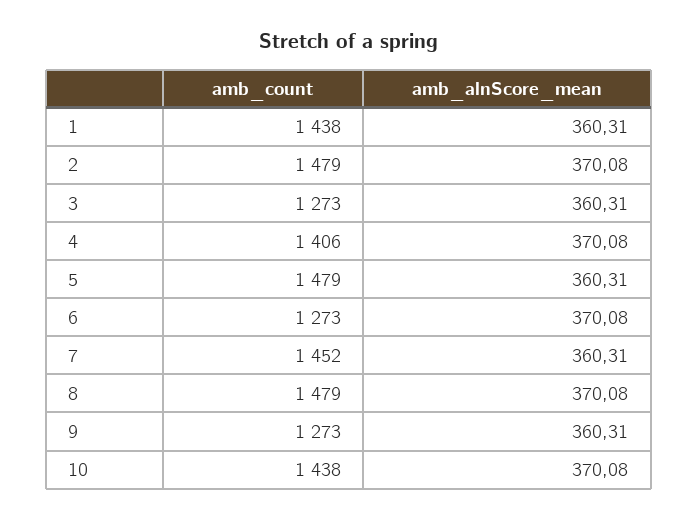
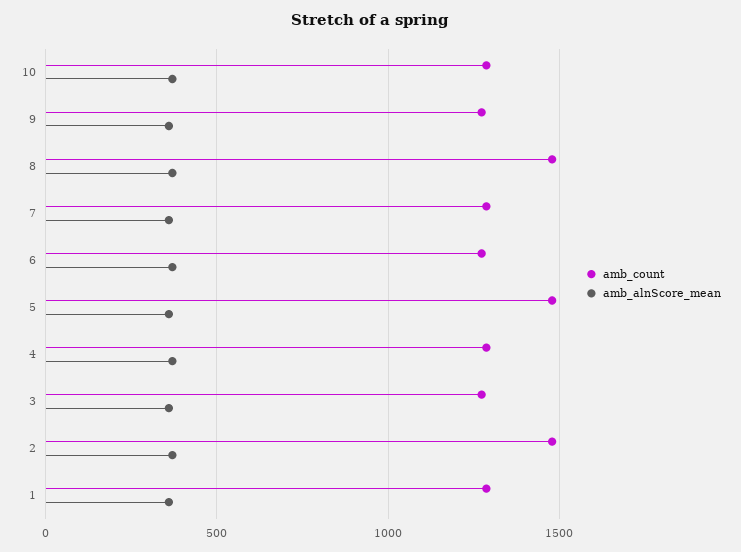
amb_count, 1: 1438 -> 1300
amb_count, 4: 1406 -> 1300
amb_count, 7: 1452 -> 1300
amb_count, 10: 1438 -> 1300

